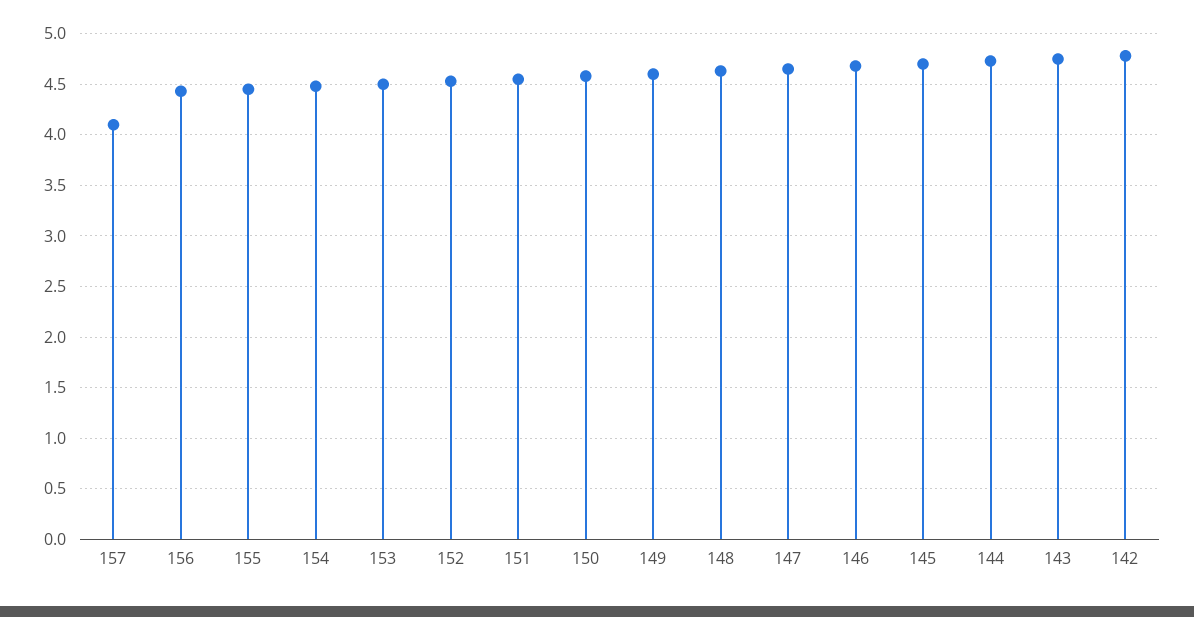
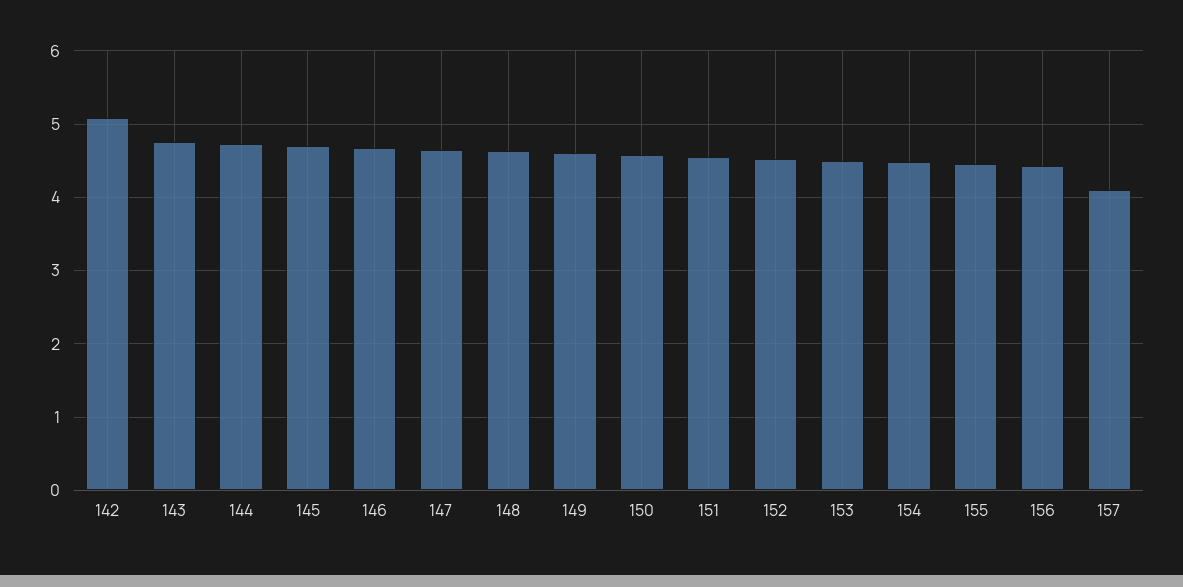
142: 4.8 -> 5.1

